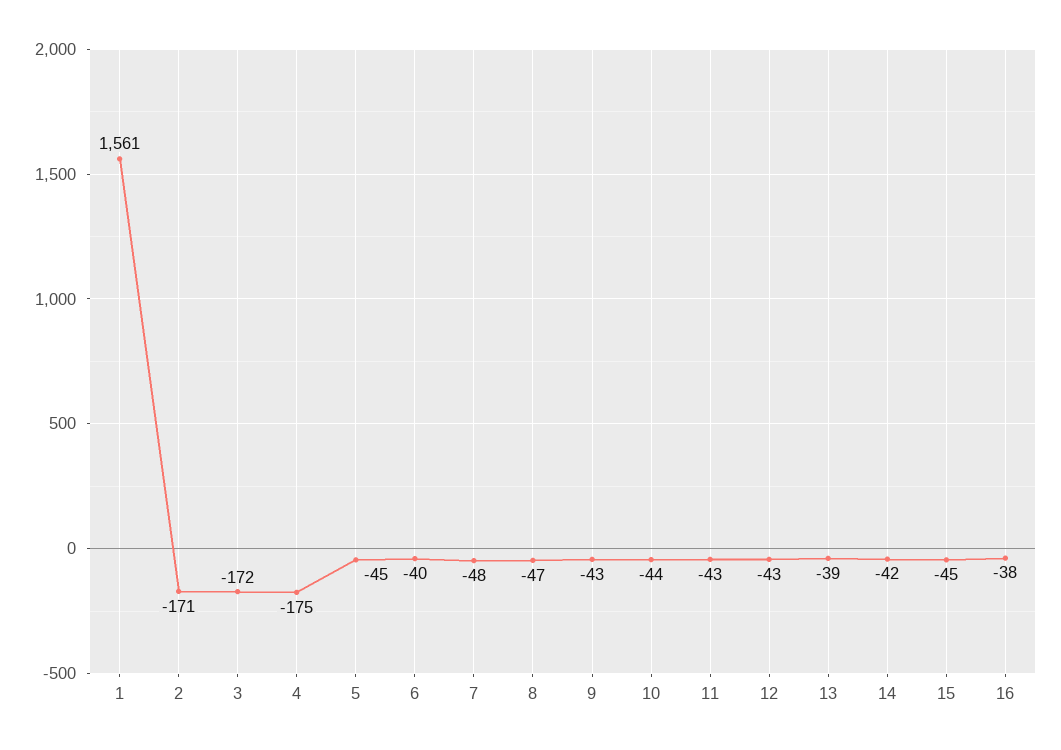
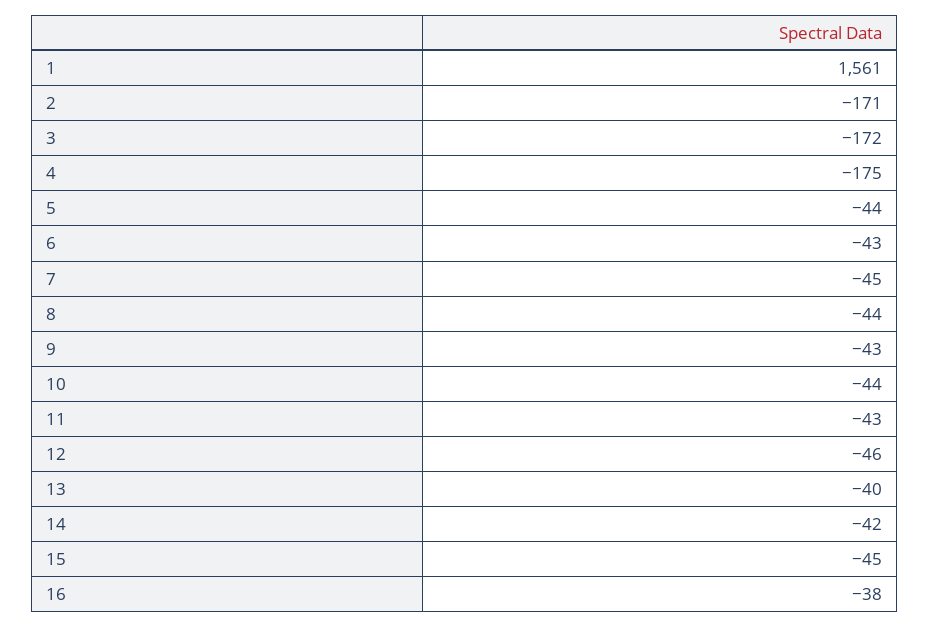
5: -45 -> -44
6: -40 -> -43
7: -48 -> -45
8: -47 -> -44
12: -43 -> -46
13: -39 -> -40

